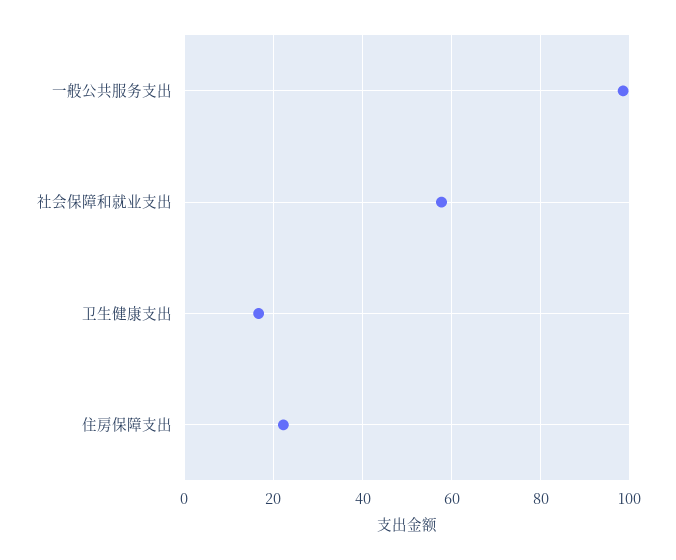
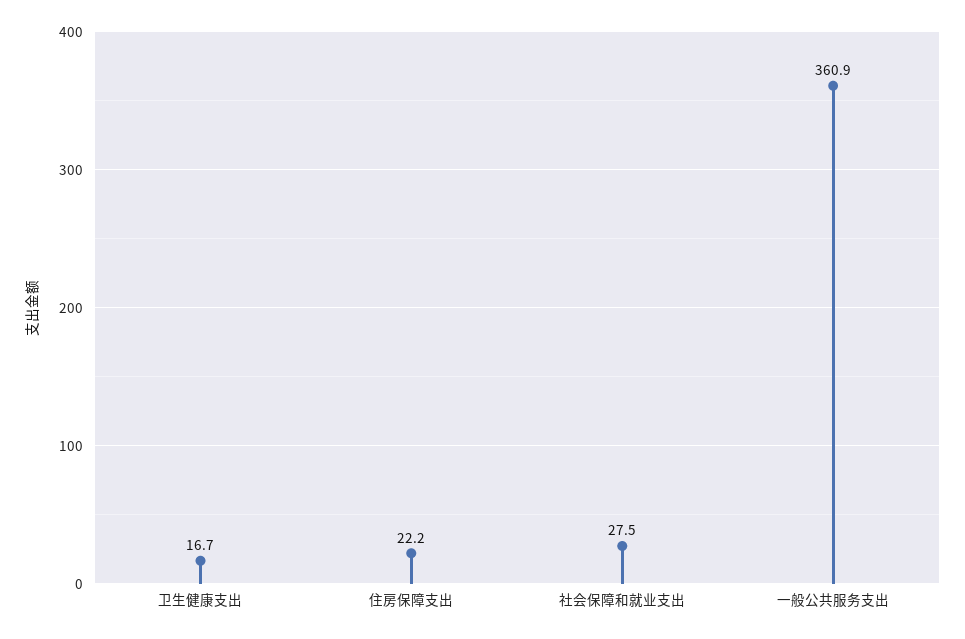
一般公共服务支出: 98 -> 360.9
社会保障和就业支出: 58 -> 27.5

